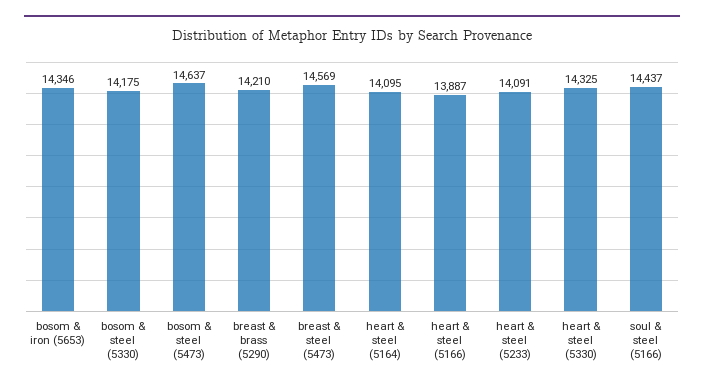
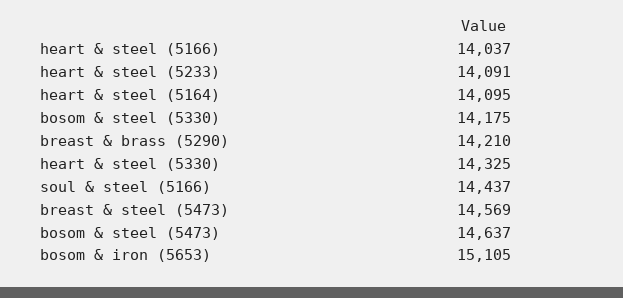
bosom & iron (5653): 14346 -> 15105
heart & steel (5166): 13887 -> 14037

